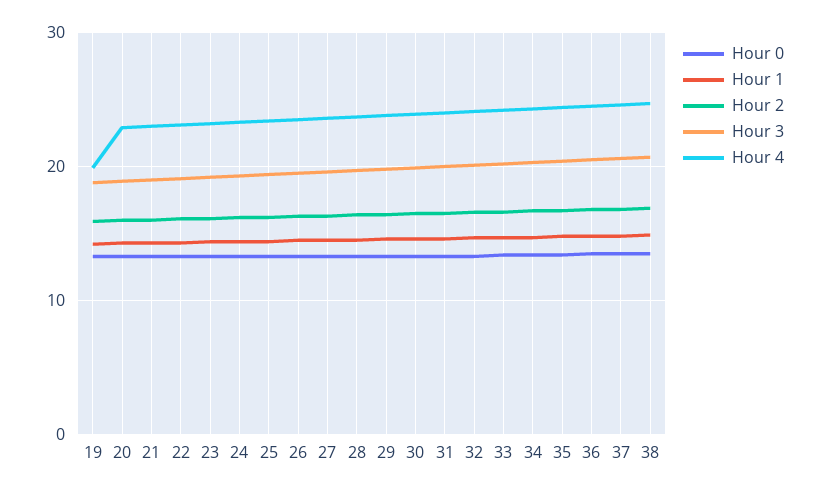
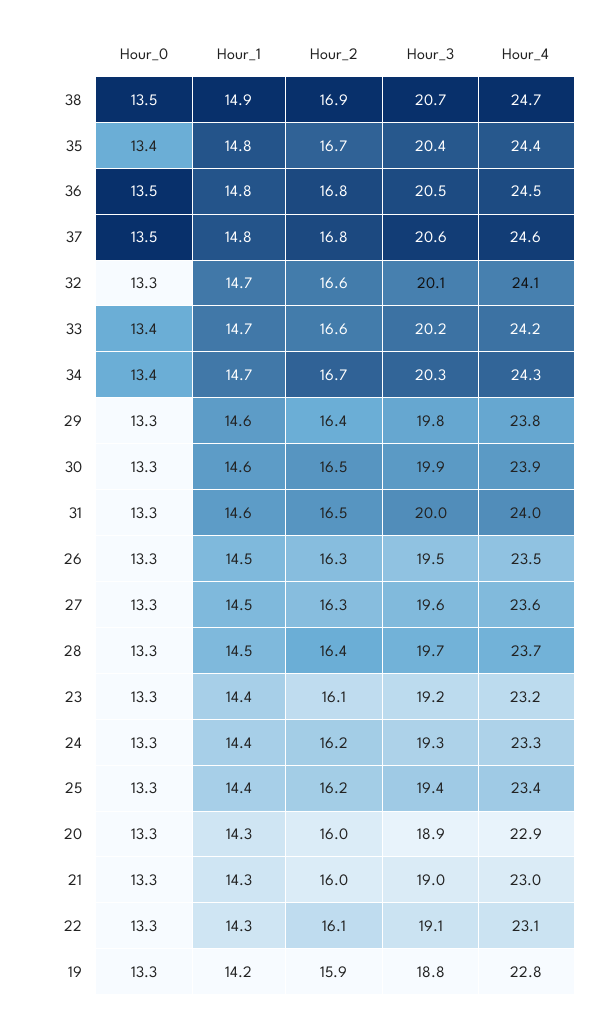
Hour 4, 19: 20 -> 22.8

